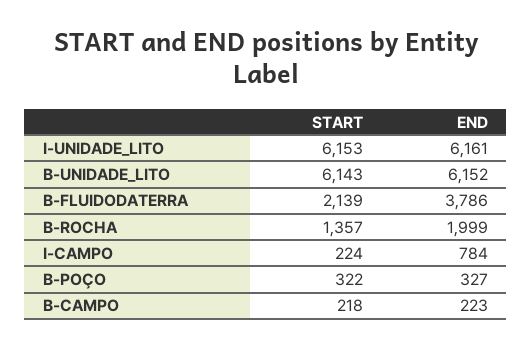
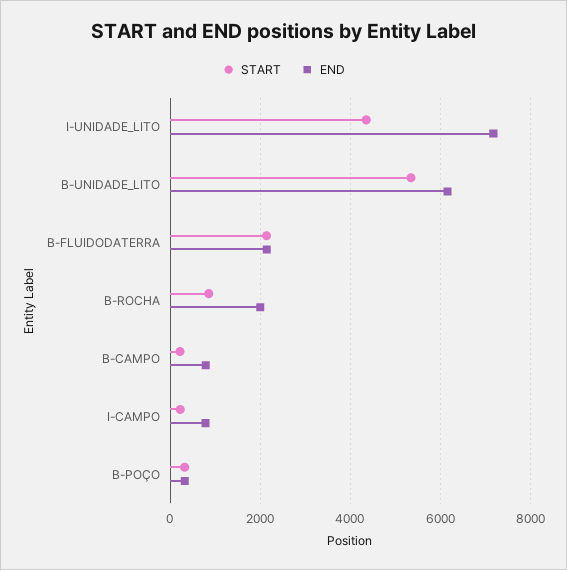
START, I-UNIDADE_LITO: 6153 -> 4400
END, I-UNIDADE_LITO: 6161 -> 7200
START, B-UNIDADE_LITO: 6143 -> 5400
END, B-FLUIDODATERRA: 3786 -> 2200
START, B-ROCHA: 1357 -> 800
END, B-CAMPO: 223 -> 800

